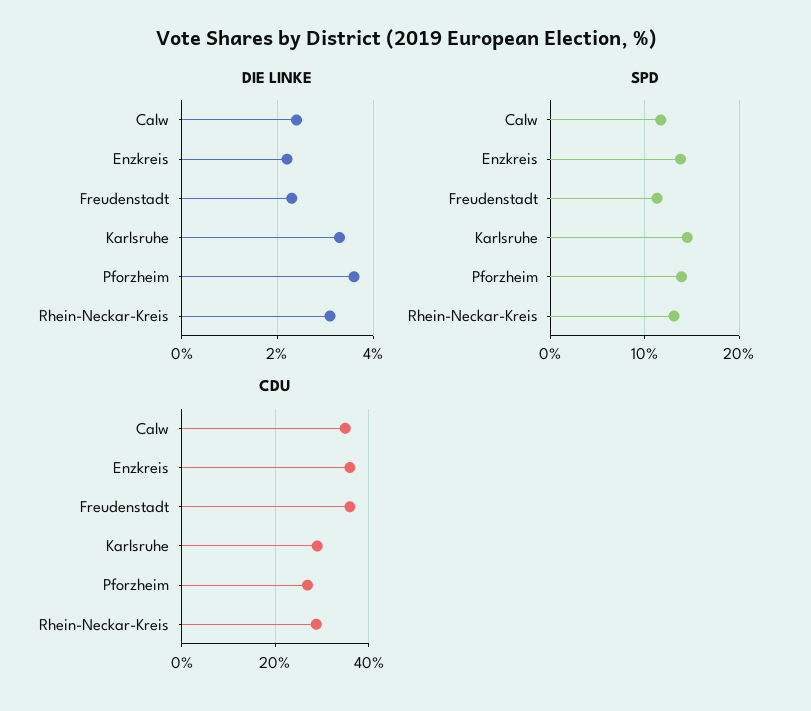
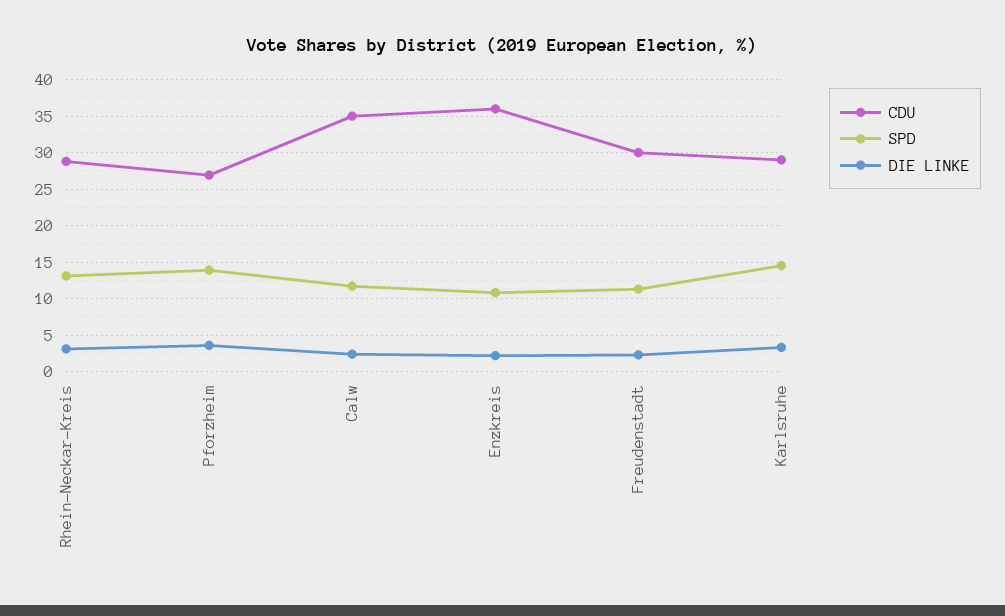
SPD, Enzkreis: 14 -> 11
CDU, Freudenstadt: 36 -> 30

